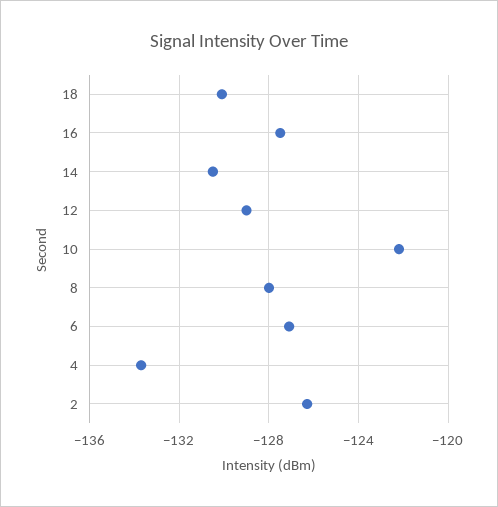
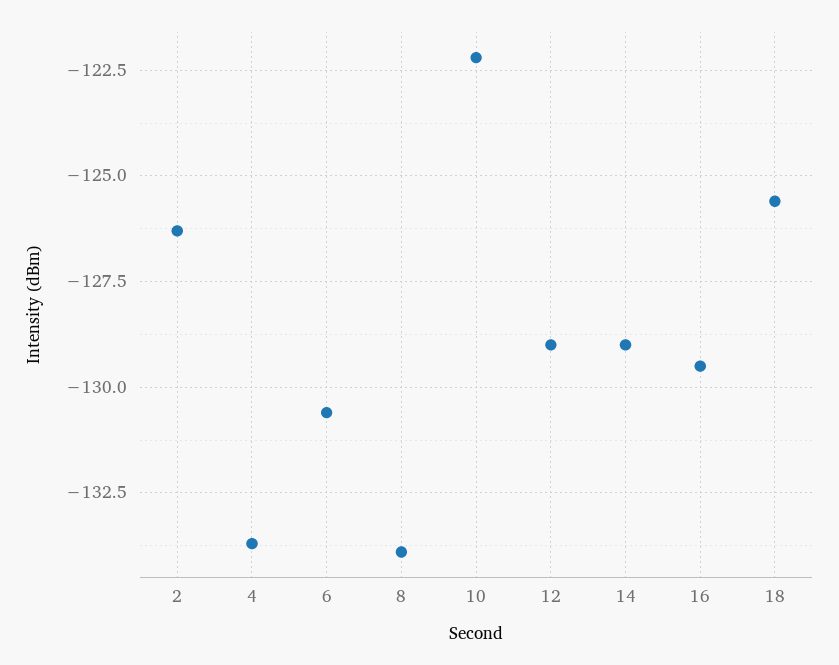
18: -130 -> -125.5
16: -127.5 -> -129.5
14: -130.5 -> -129
8: -128 -> -134
6: -127 -> -130.5

